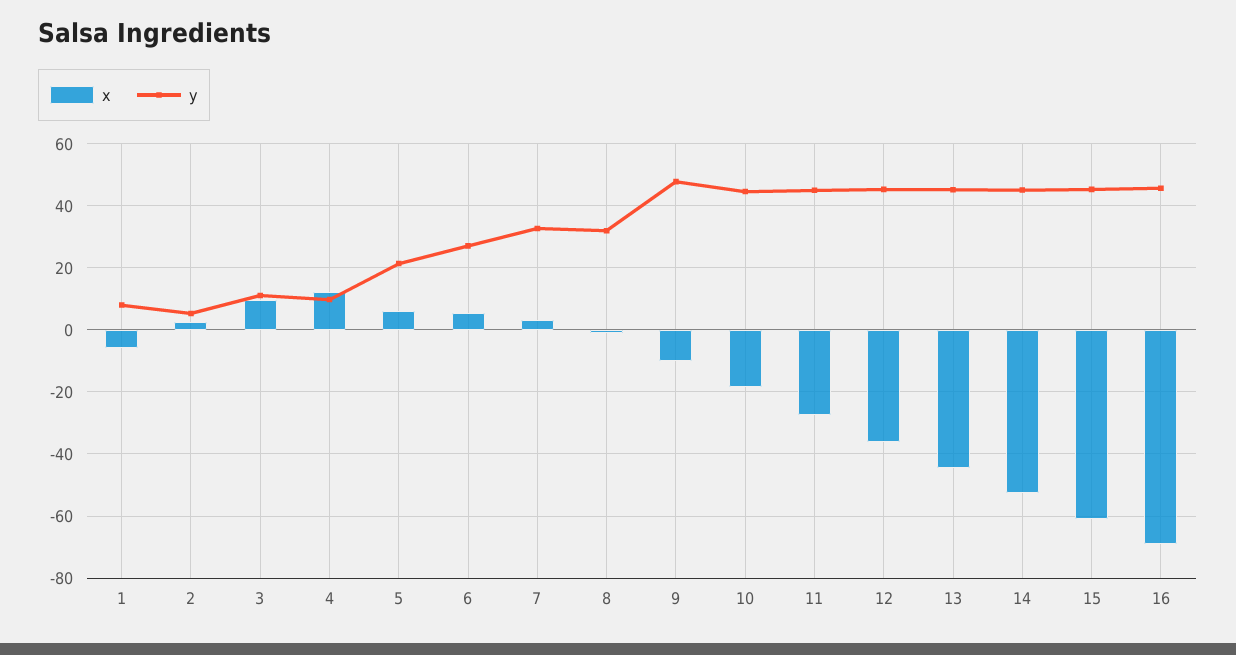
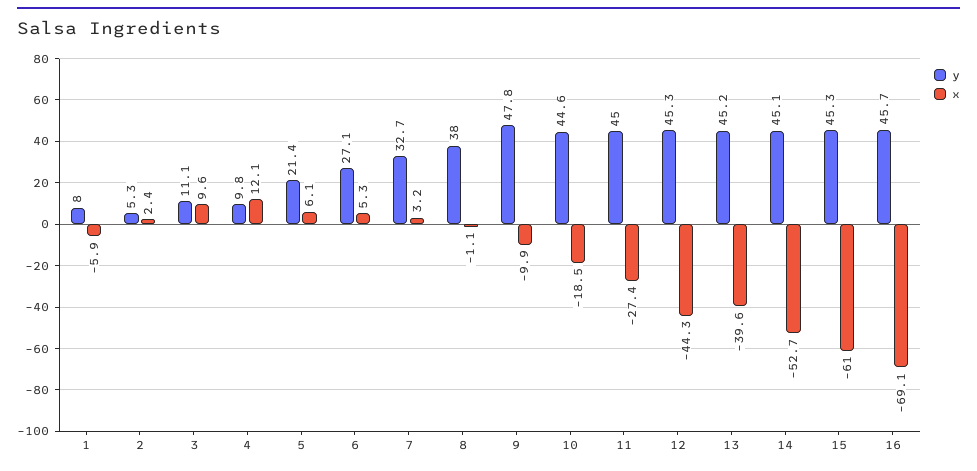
y, 8: 32 -> 38
x, 12: -36 -> -44.3
x, 13: -44 -> -39.6

